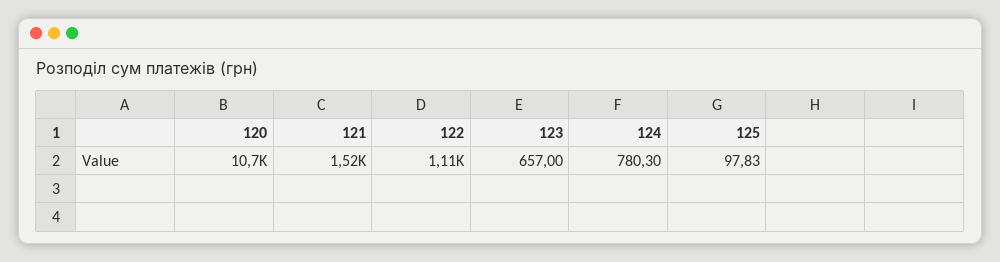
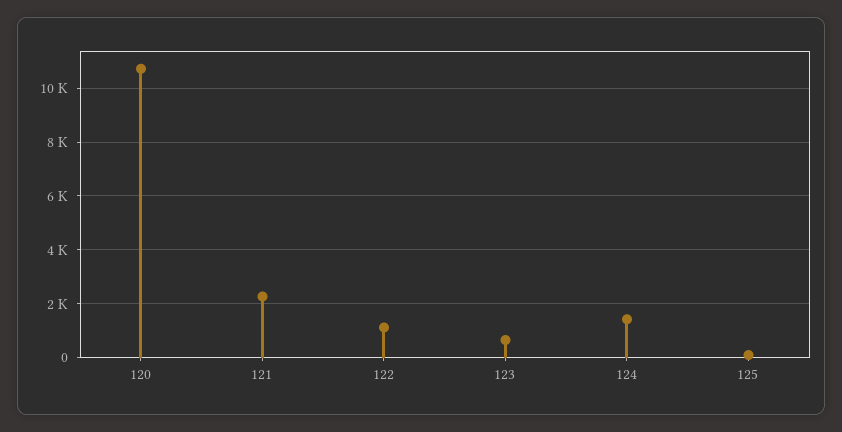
121: 1520 -> 2250
124: 780.3 -> 1500

